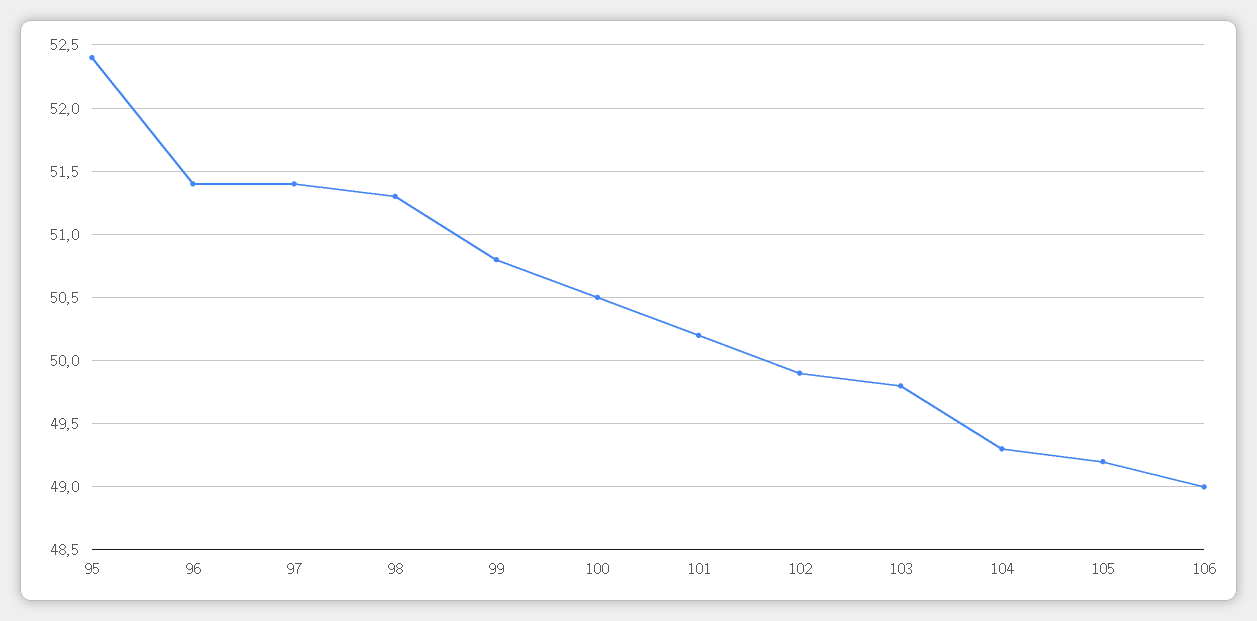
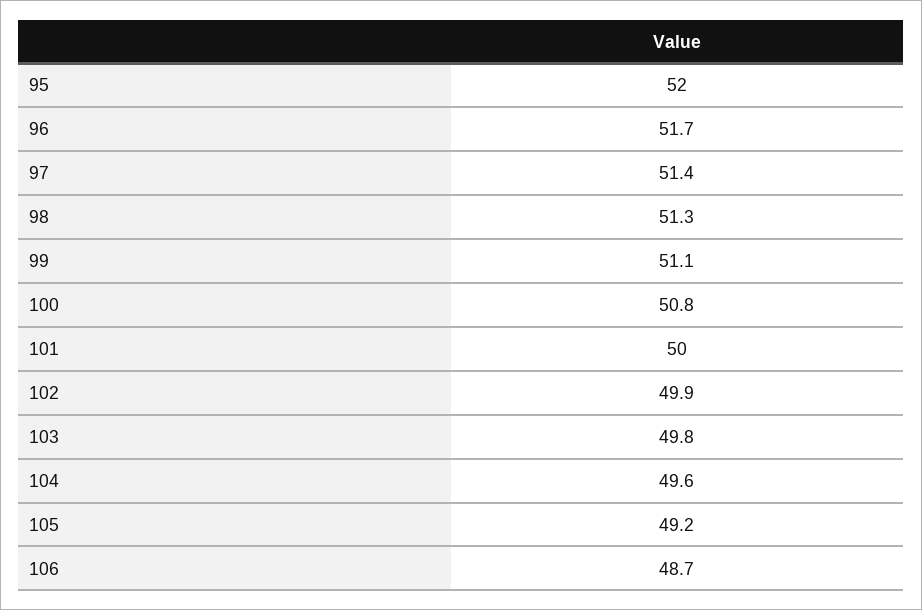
95: 52.4 -> 52
96: 51.4 -> 51.7
99: 50.8 -> 51.1
100: 50.5 -> 50.8
101: 50.2 -> 50
104: 49.3 -> 49.6
106: 49 -> 48.7

